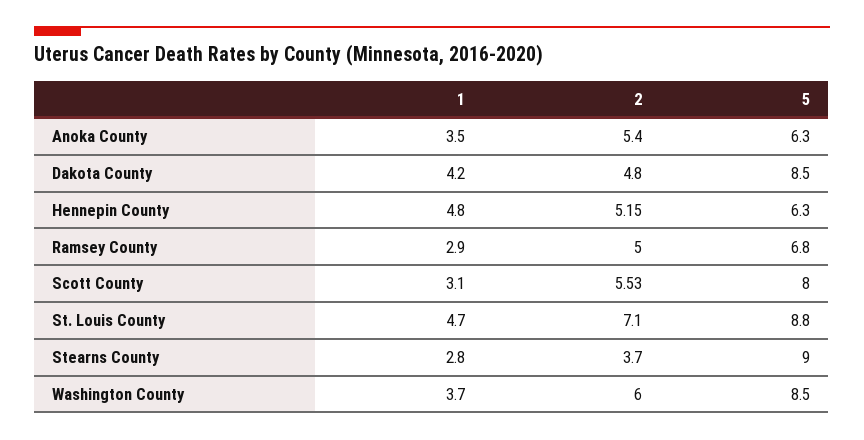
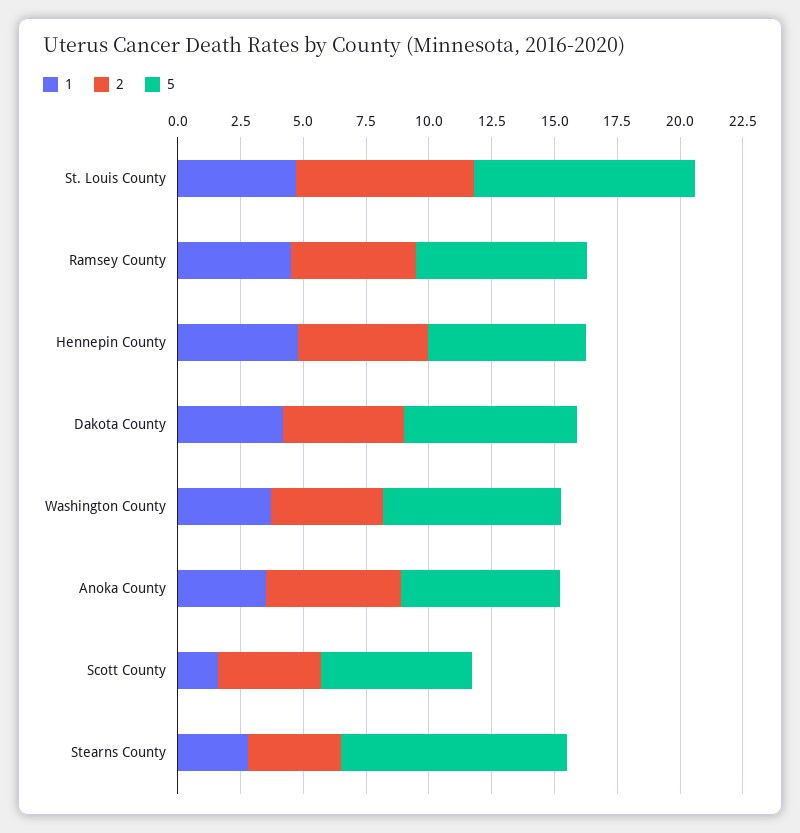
5, Dakota County: 8.5 -> 7
1, Ramsey County: 2.9 -> 4.5
1, Scott County: 3.1 -> 1.5
2, Scott County: 5.53 -> 4
5, Scott County: 8 -> 6
2, Washington County: 6 -> 4.5
5, Washington County: 8.5 -> 7

